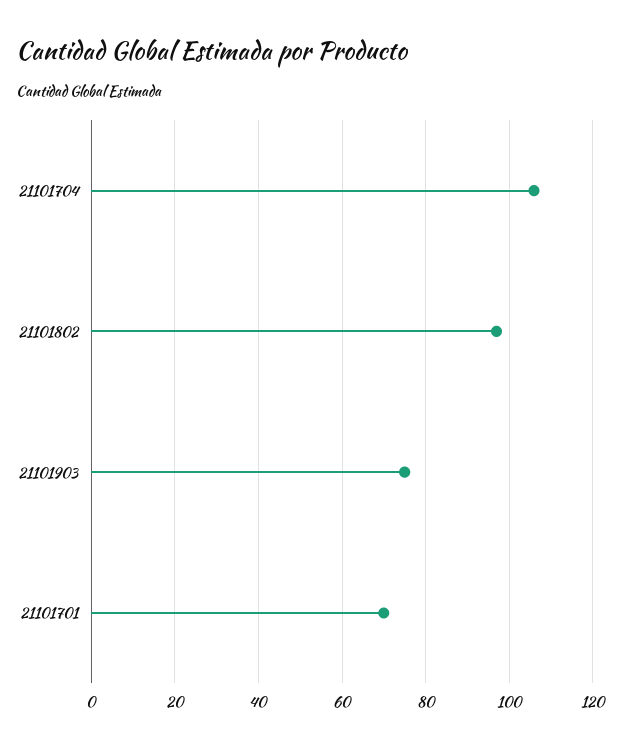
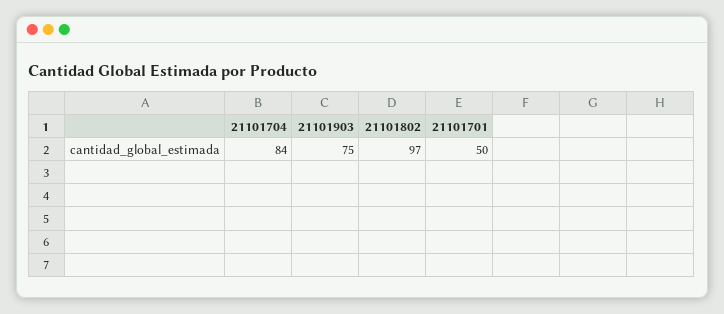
21101704: 105 -> 84
21101701: 70 -> 50

